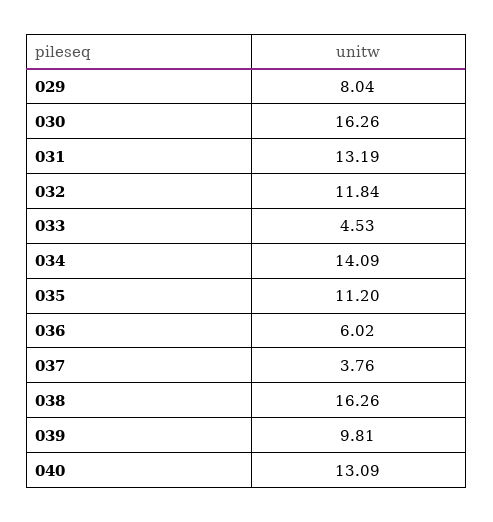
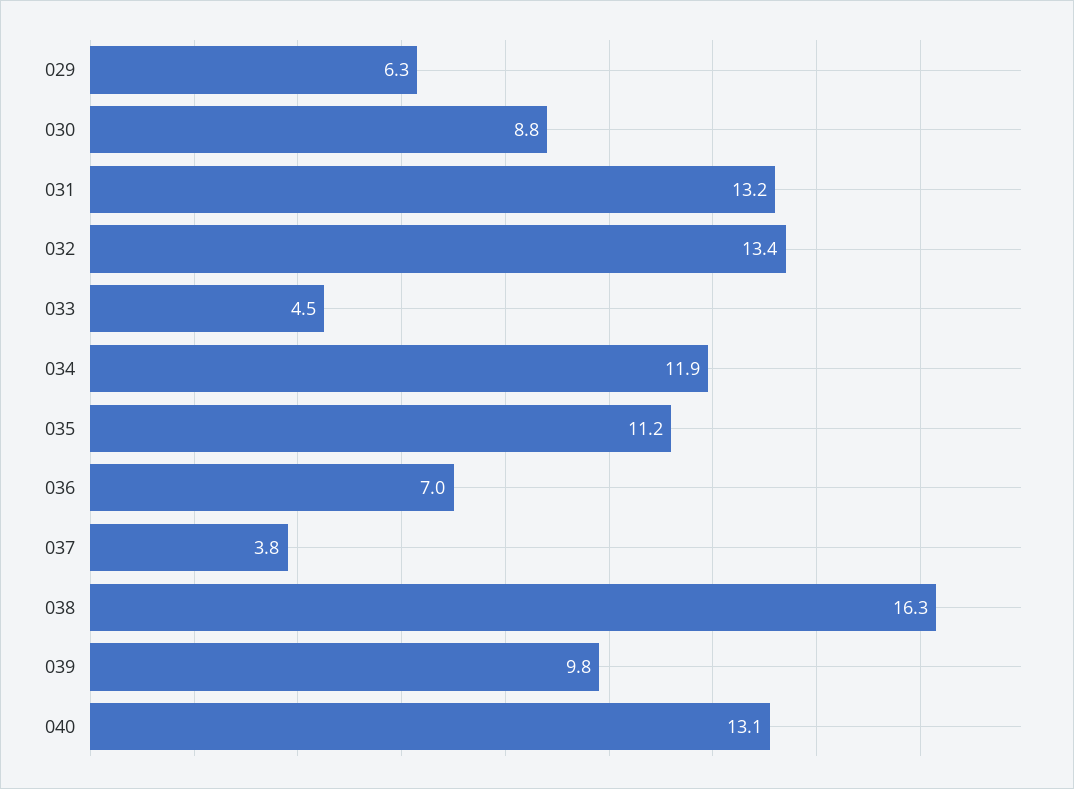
029: 8.04 -> 6.3
030: 16.26 -> 8.8
032: 11.84 -> 13.4
034: 14.09 -> 11.9
036: 6.02 -> 7

